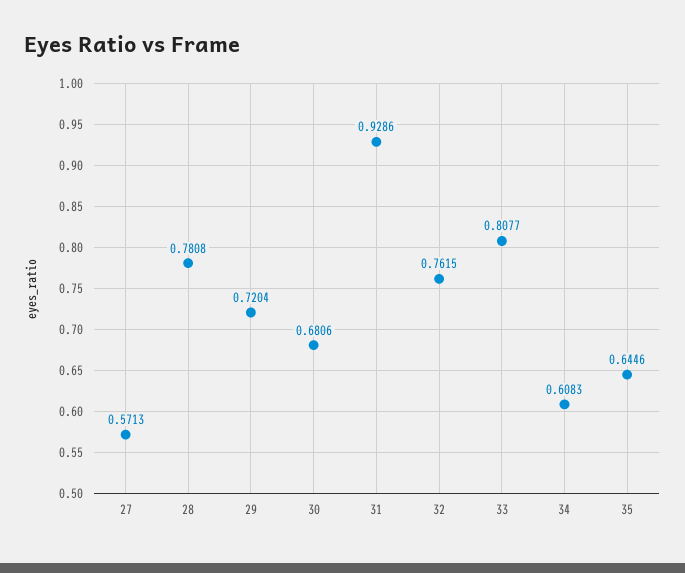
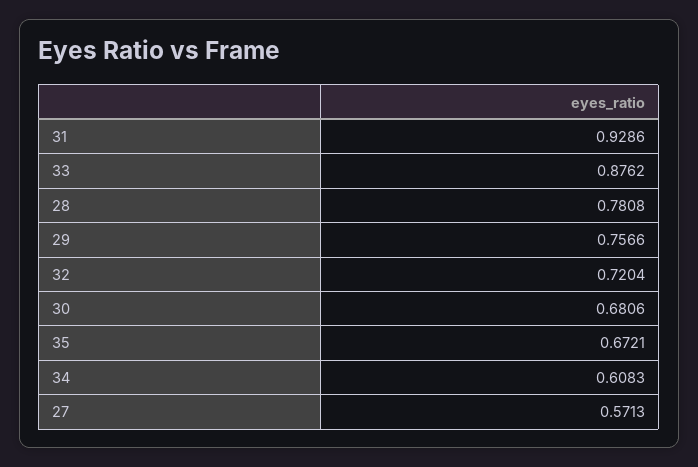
29: 0.7204 -> 0.7566
32: 0.7615 -> 0.7204
33: 0.8077 -> 0.8762
35: 0.6446 -> 0.6721

